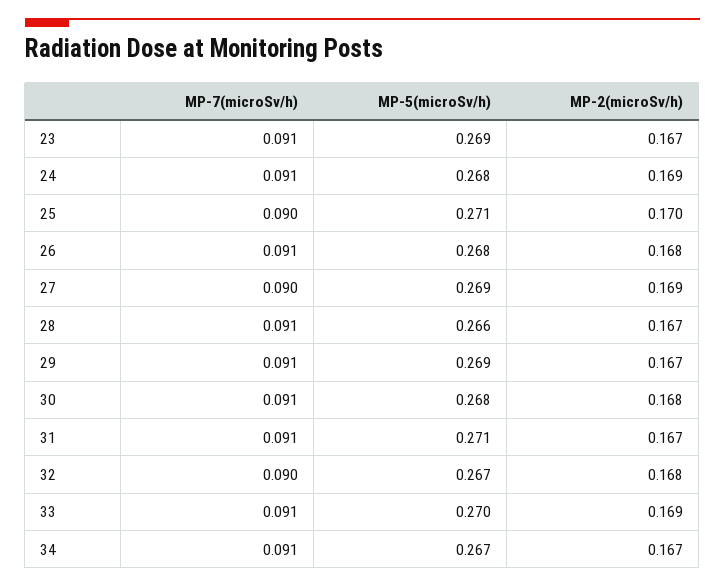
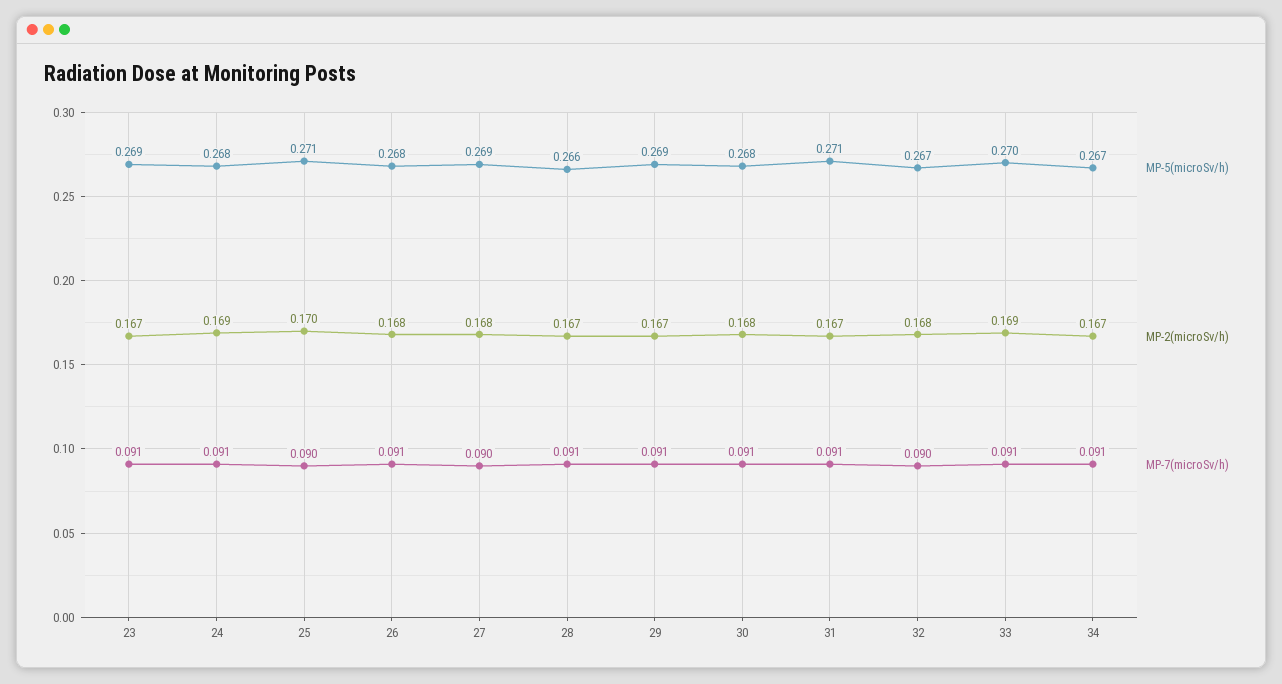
MP-2(microSv/h), 27: 0.169 -> 0.168

